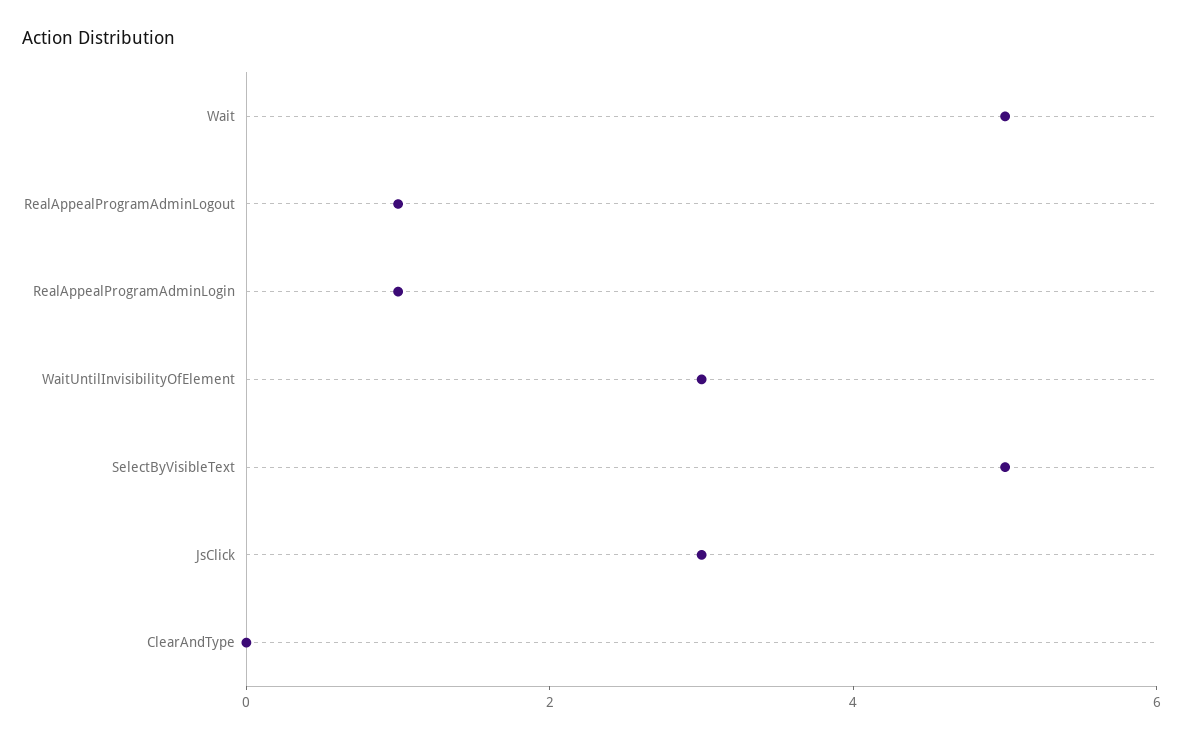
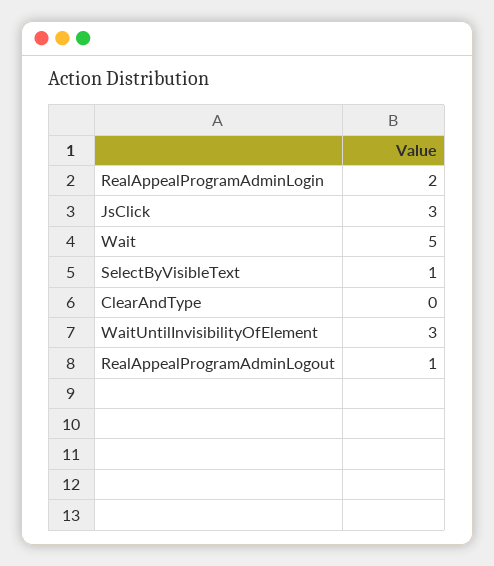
RealAppealProgramAdminLogin: 1 -> 2
SelectByVisibleText: 5 -> 1

